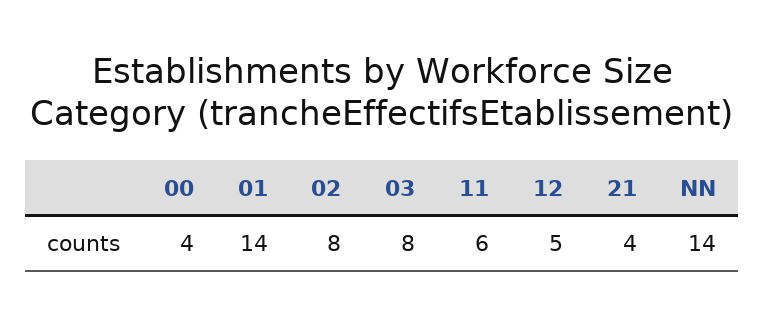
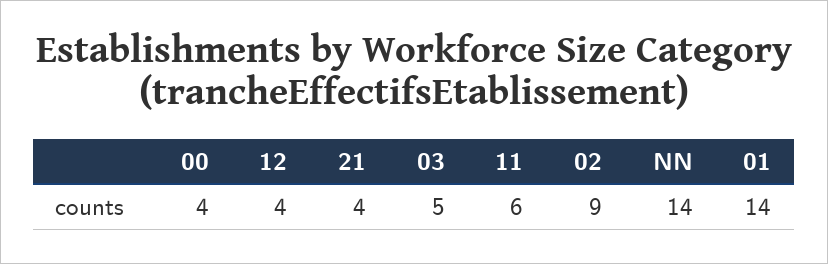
02: 8 -> 9
03: 8 -> 5
12: 5 -> 4

